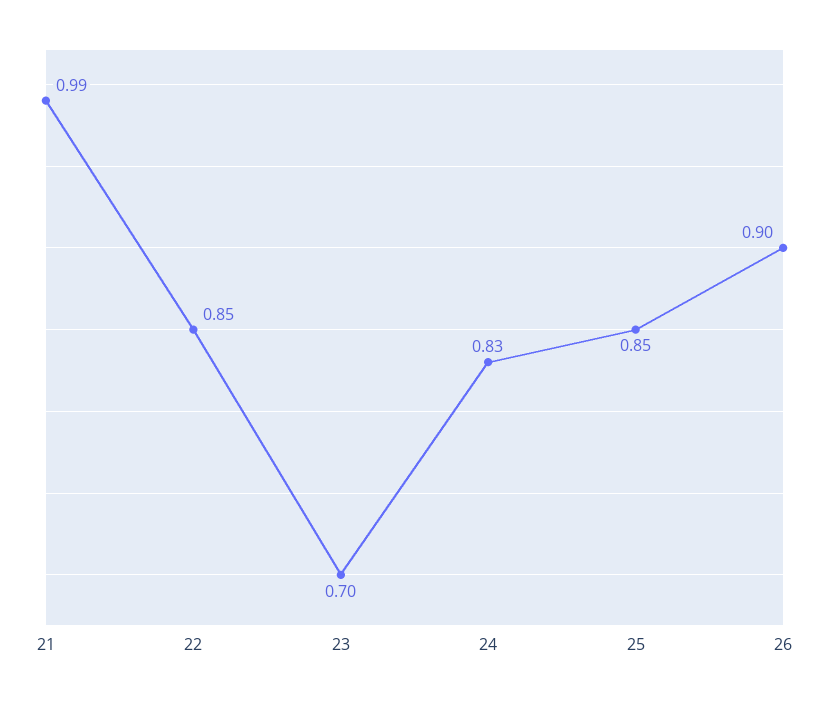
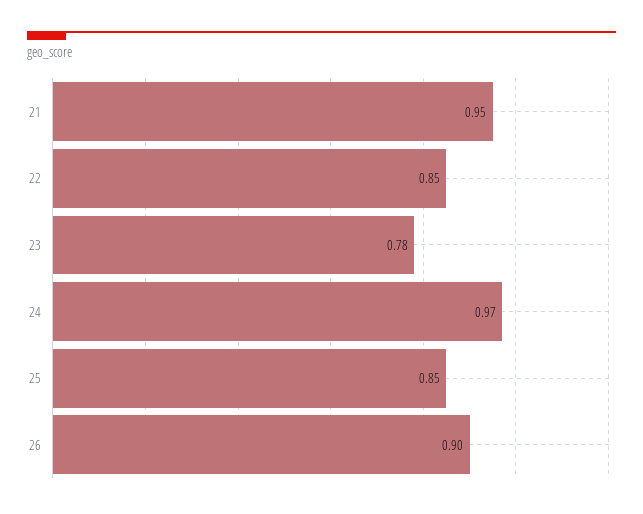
21: 0.99 -> 0.95
23: 0.7 -> 0.78
24: 0.83 -> 0.97

